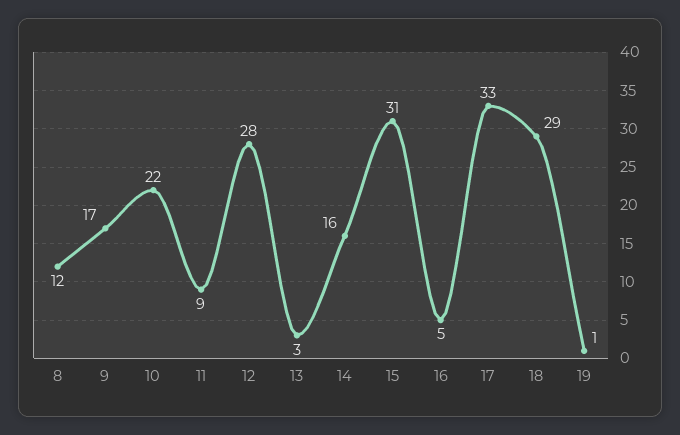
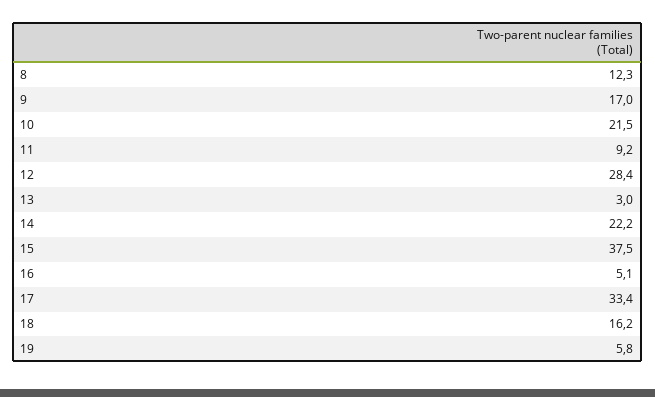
14: 16 -> 22.2
15: 31 -> 37.5
18: 29 -> 16.2
19: 1 -> 5.8

